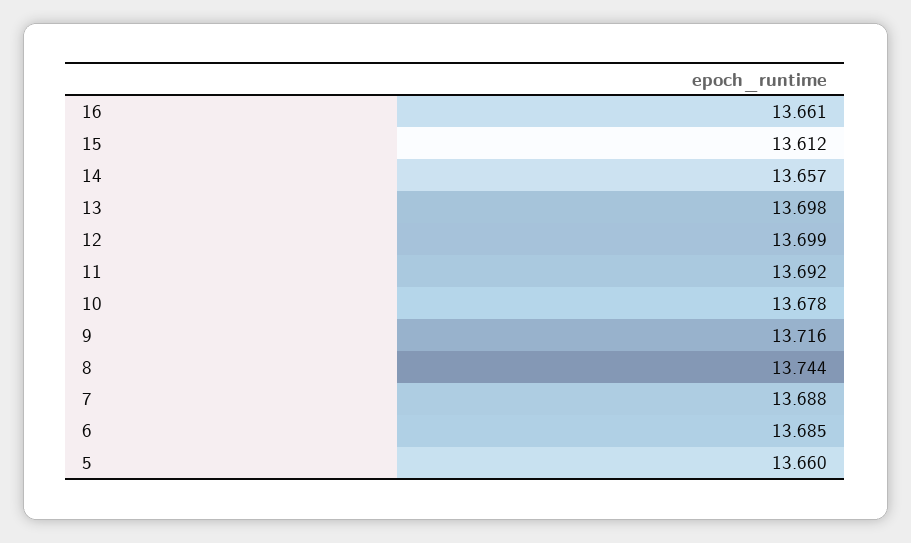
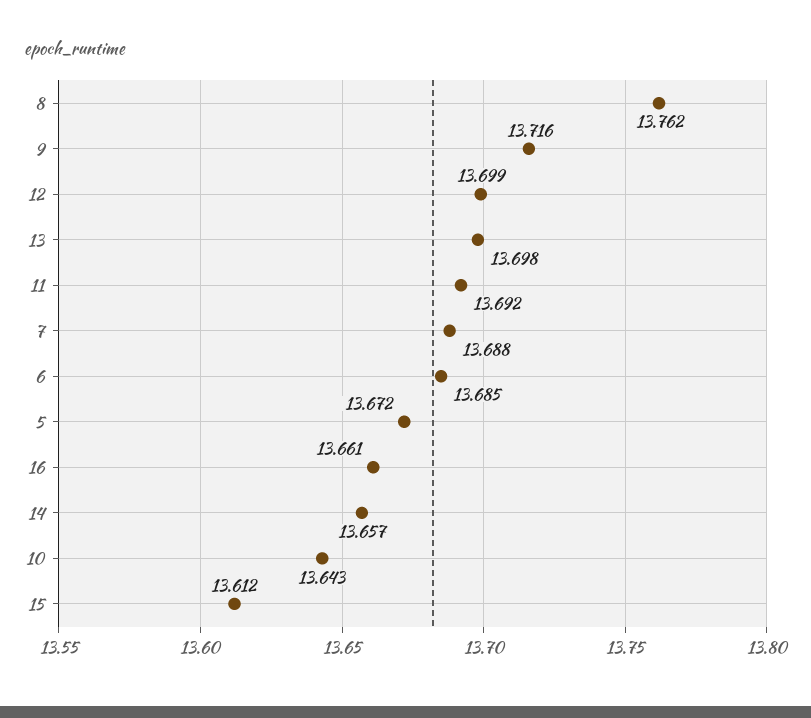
10: 13.678 -> 13.643
8: 13.744 -> 13.762
5: 13.66 -> 13.672

